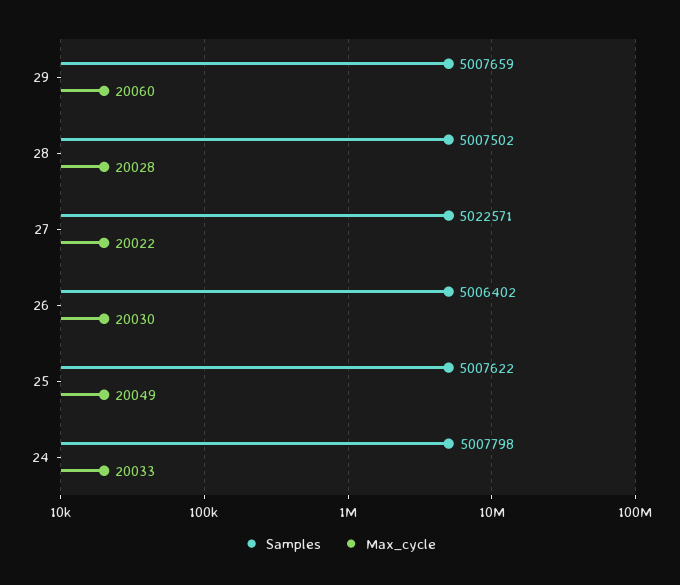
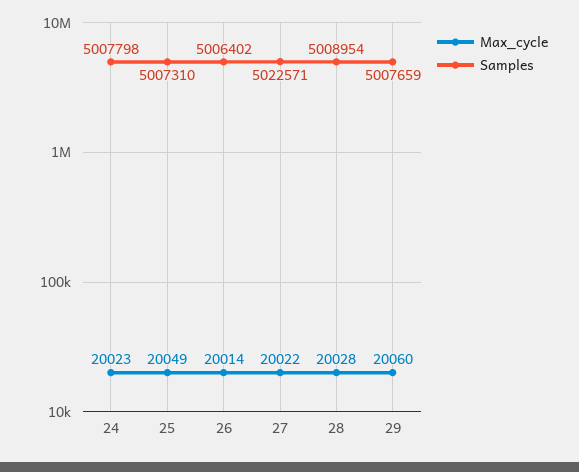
Samples, 28: 5007502 -> 5008954
Max_cycle, 26: 20030 -> 20014
Samples, 25: 5007622 -> 5007310
Max_cycle, 24: 20033 -> 20023

